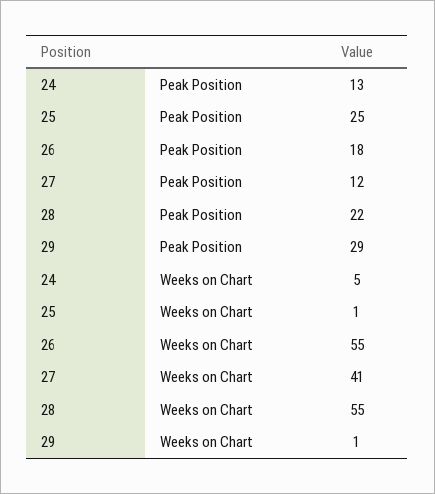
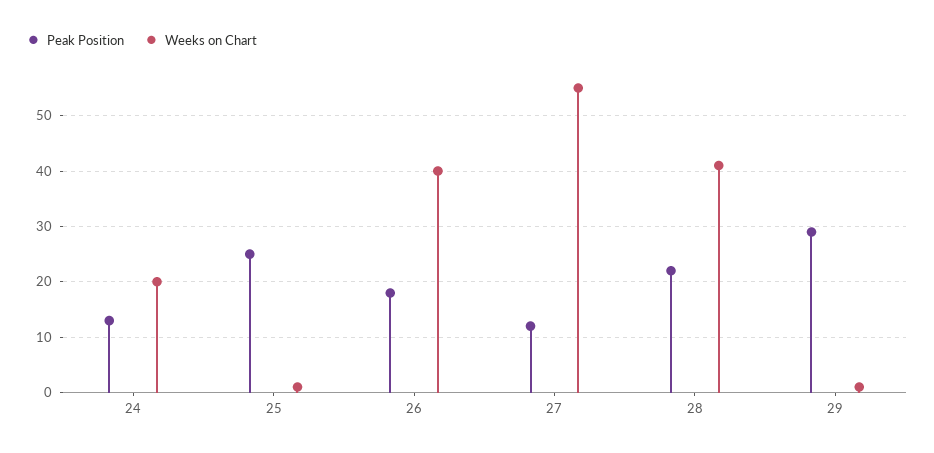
Weeks on Chart, 24: 5 -> 20
Weeks on Chart, 26: 55 -> 40
Weeks on Chart, 27: 41 -> 55
Weeks on Chart, 28: 55 -> 40

